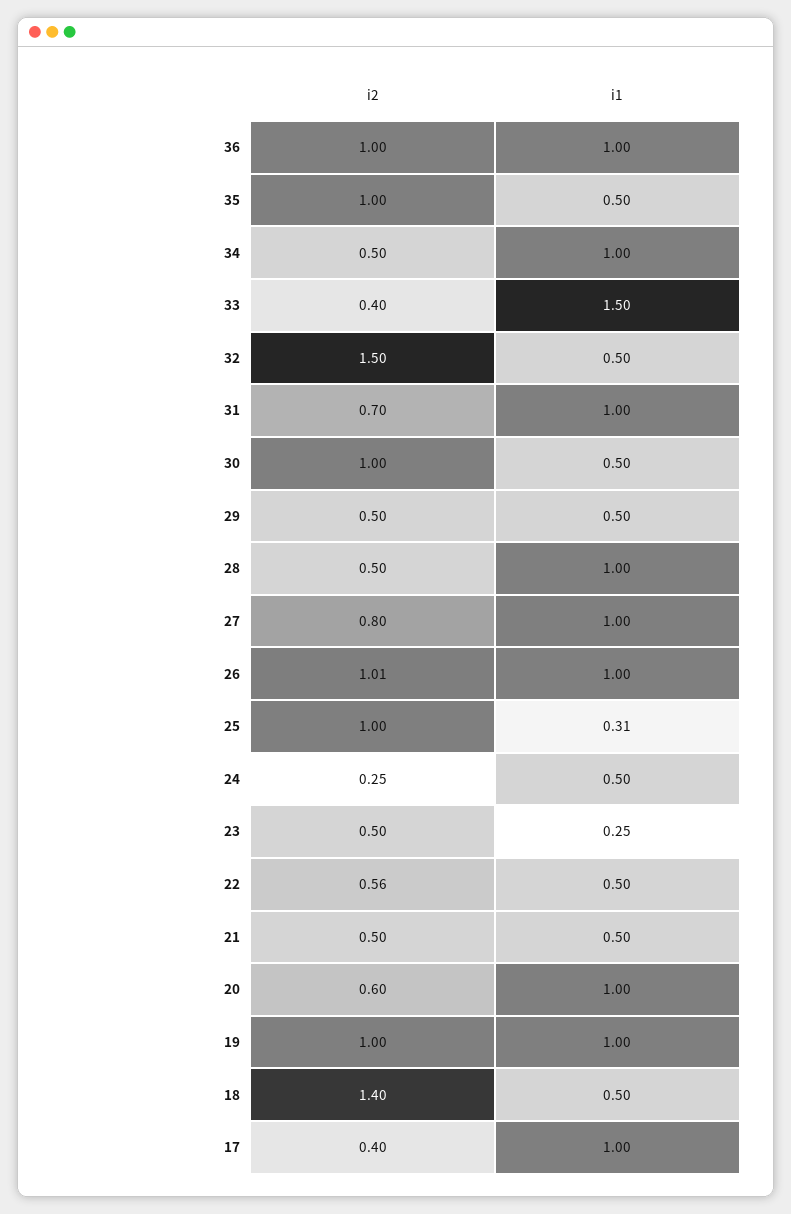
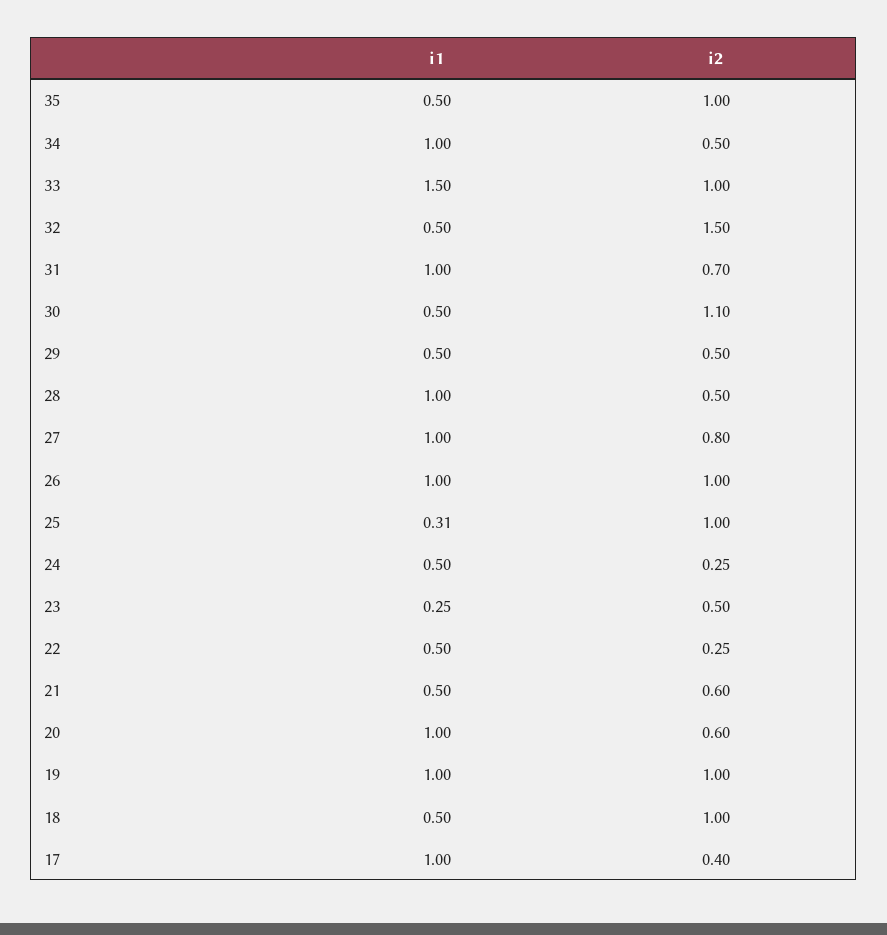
i2, 36: 1 -> none
i1, 36: 1 -> none
i2, 33: 0.4 -> 1
i2, 30: 1 -> 1.1
i2, 26: 1.01 -> 1
i2, 22: 0.56 -> 0.25
i2, 21: 0.5 -> 0.6
i2, 18: 1.4 -> 1

